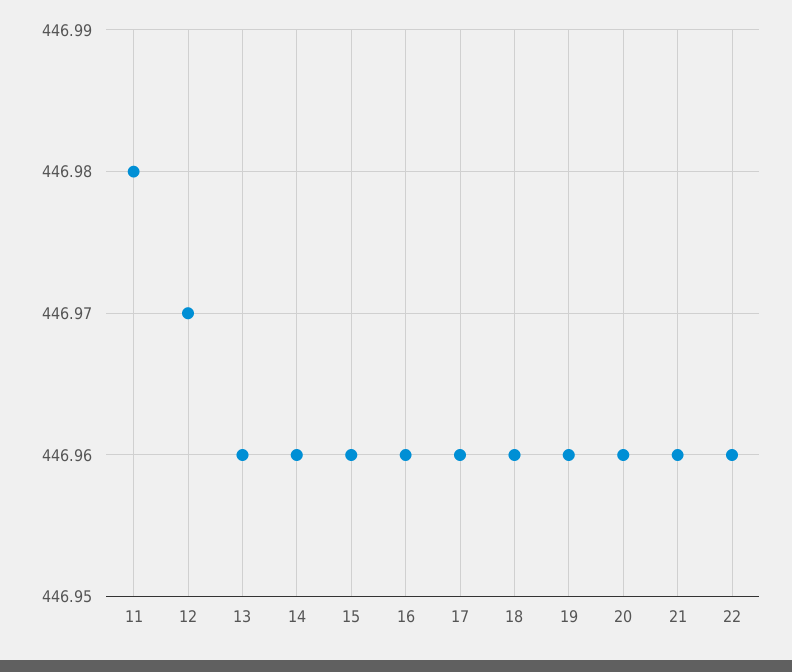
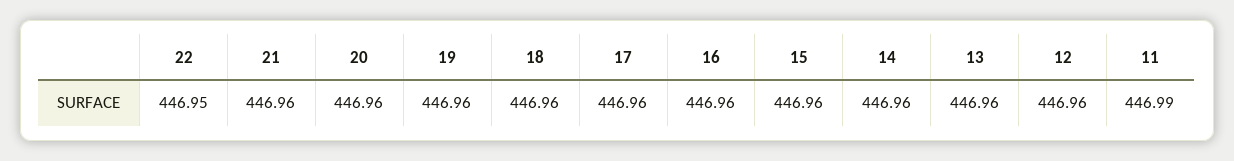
11: 446.98 -> 446.99
12: 446.97 -> 446.96
22: 446.96 -> 446.95

